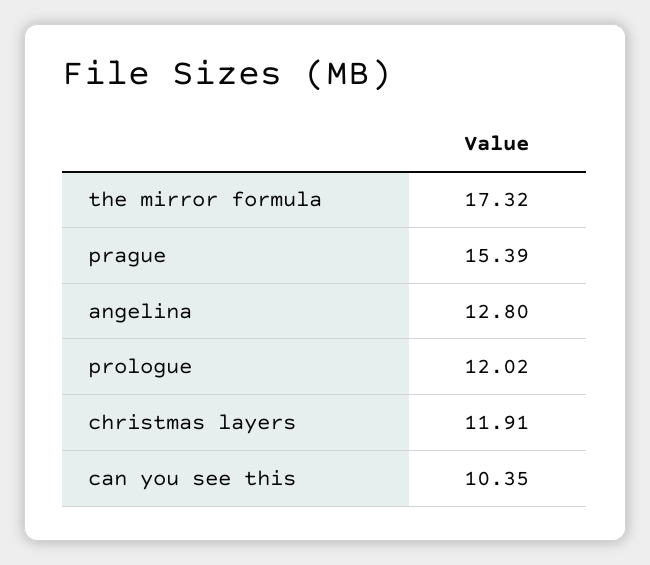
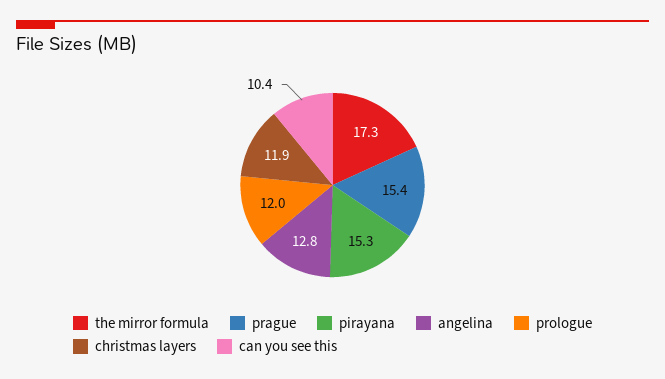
pirayana: none -> 15.3

